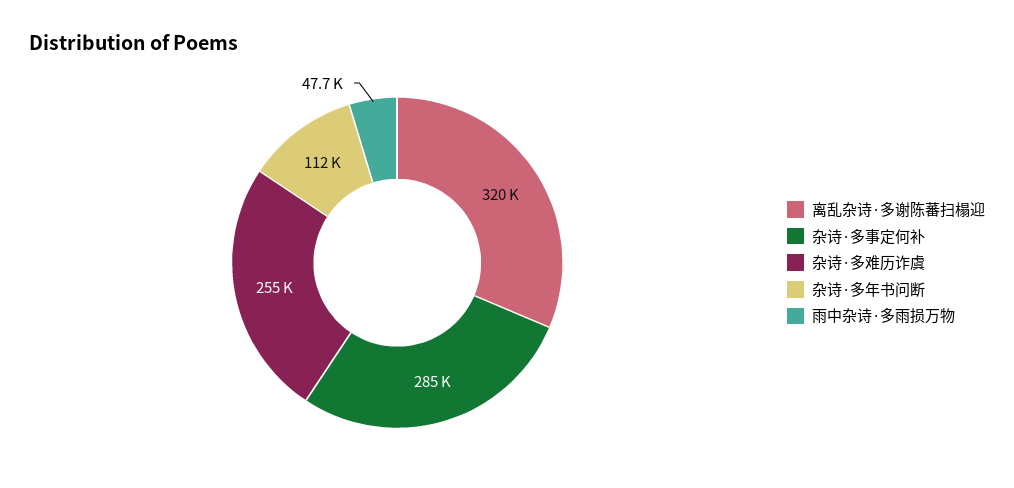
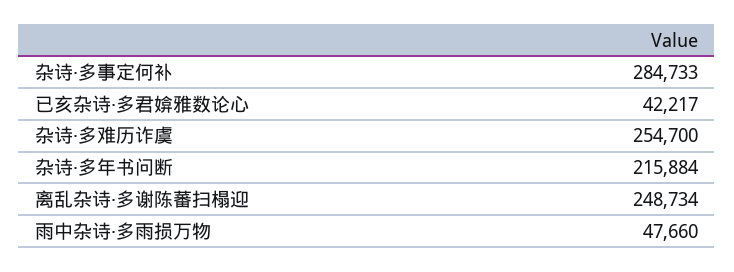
离乱杂诗·多谢陈蕃扫榻迎: 320000 -> 248734
杂诗·多年书问断: 112000 -> 215884
已亥杂诗·多君媕雅数论心: none -> 42217

